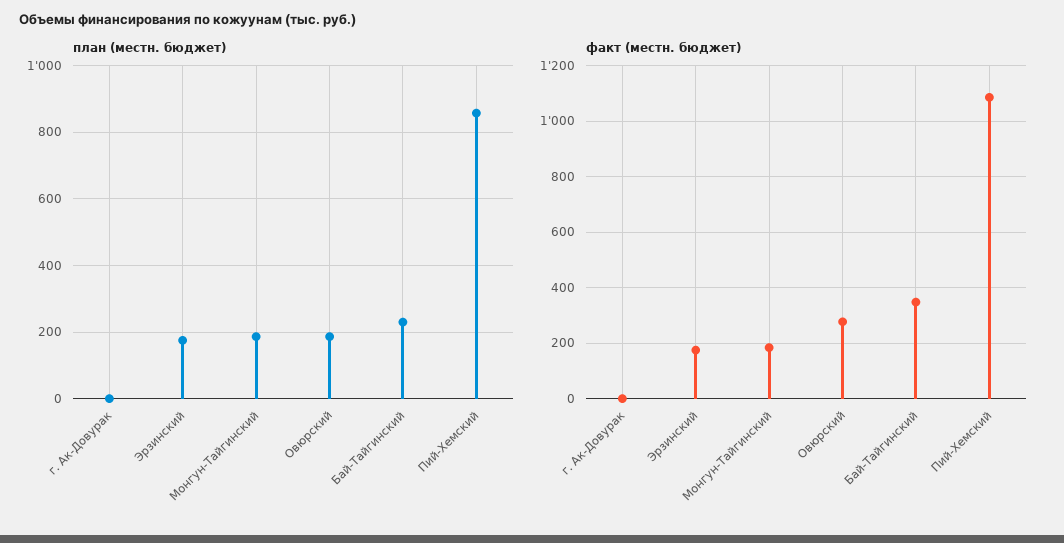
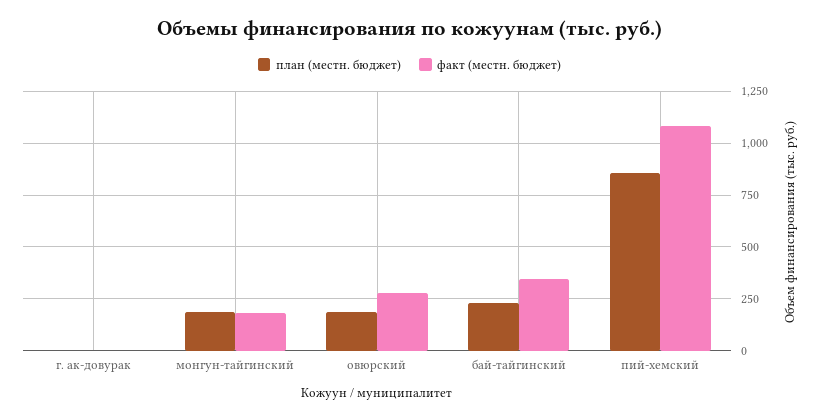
план (местн. бюджет), Эрзинский: 180 -> none
факт (местн. бюджет), Эрзинский: 175 -> none

